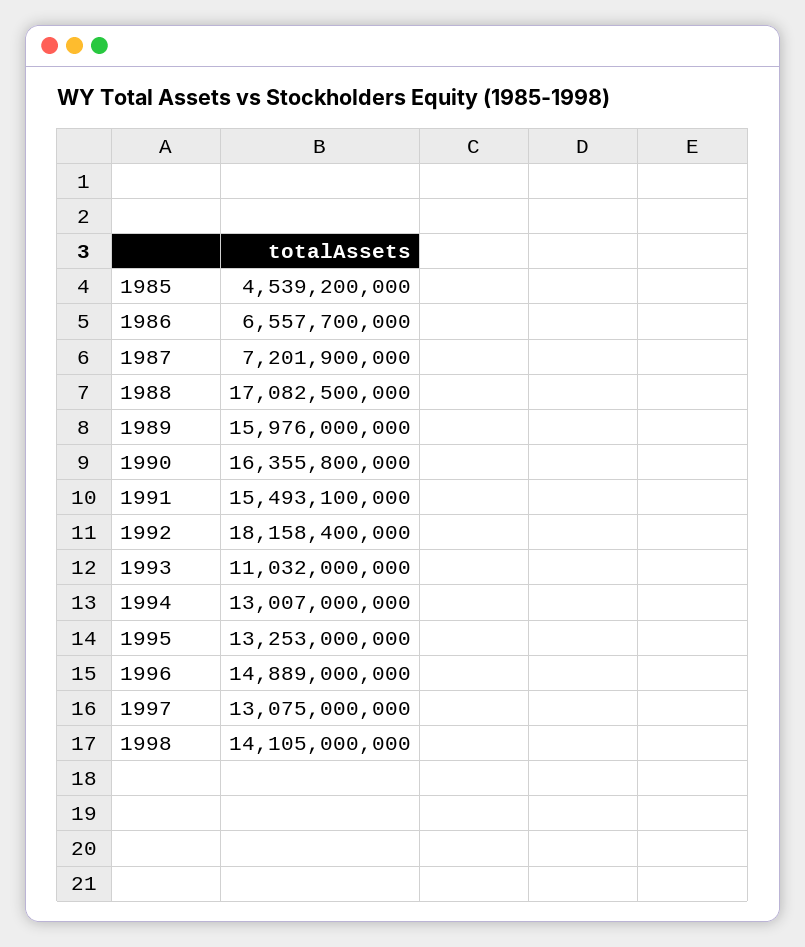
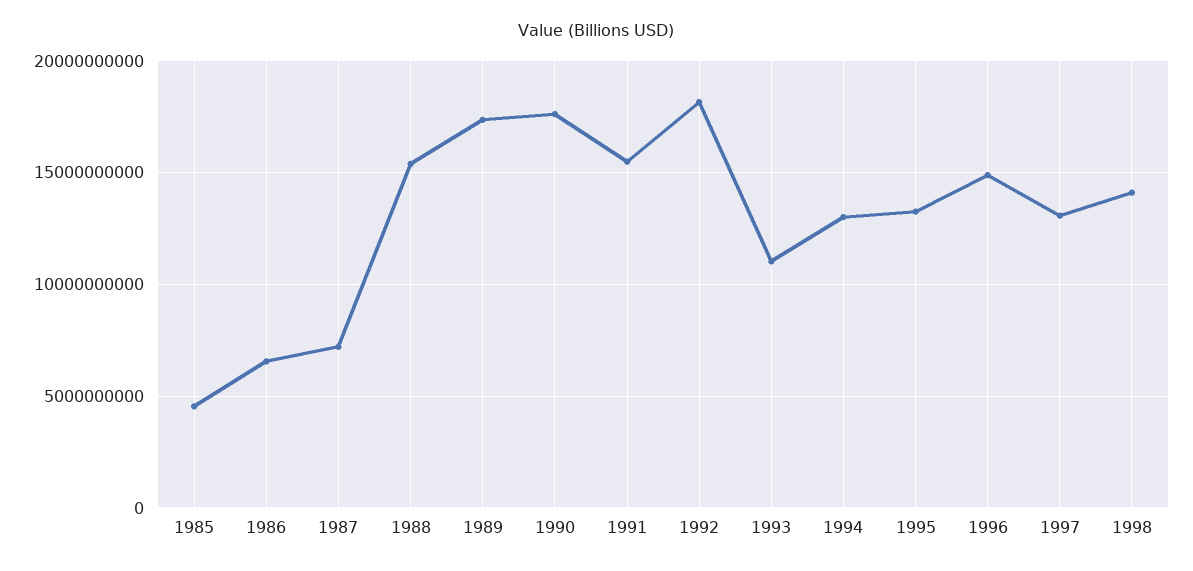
1988: 17082500000 -> 15500000000
1989: 15976000000 -> 17500000000
1990: 16355800000 -> 17500000000

